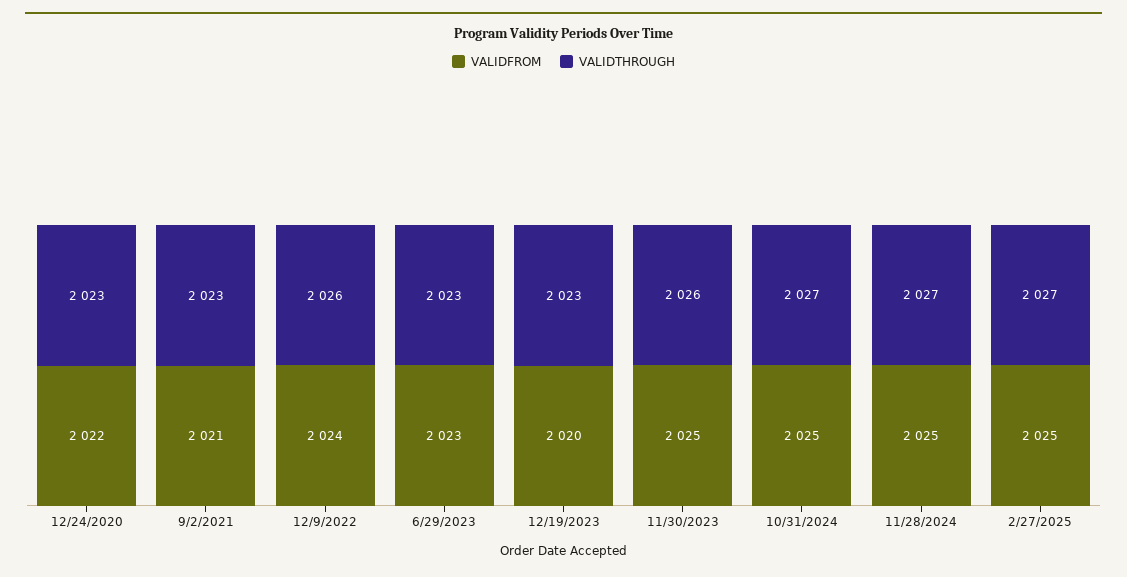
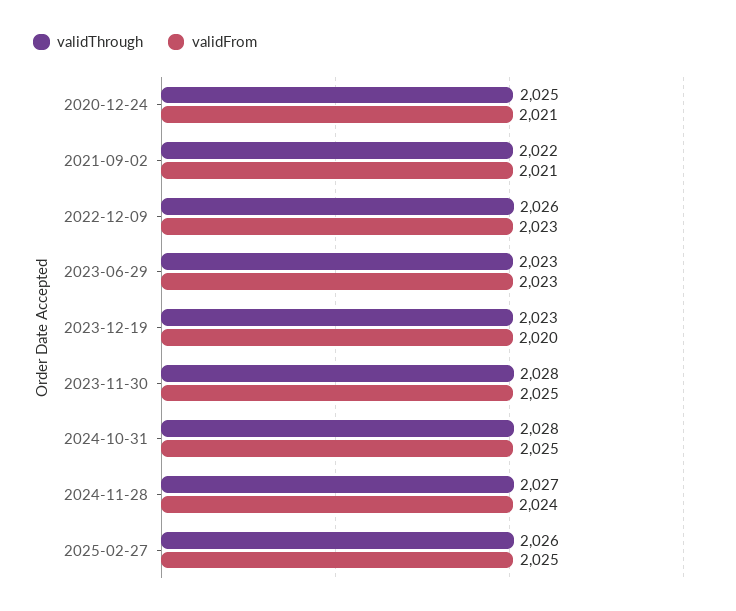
VALIDFROM, 12/24/2020: 2022 -> 2021
VALIDTHROUGH, 12/24/2020: 2023 -> 2025
VALIDTHROUGH, 9/2/2021: 2023 -> 2022
VALIDFROM, 12/9/2022: 2024 -> 2023
VALIDTHROUGH, 11/30/2023: 2026 -> 2028
VALIDTHROUGH, 10/31/2024: 2027 -> 2028
VALIDFROM, 11/28/2024: 2025 -> 2024
VALIDTHROUGH, 2/27/2025: 2027 -> 2026

